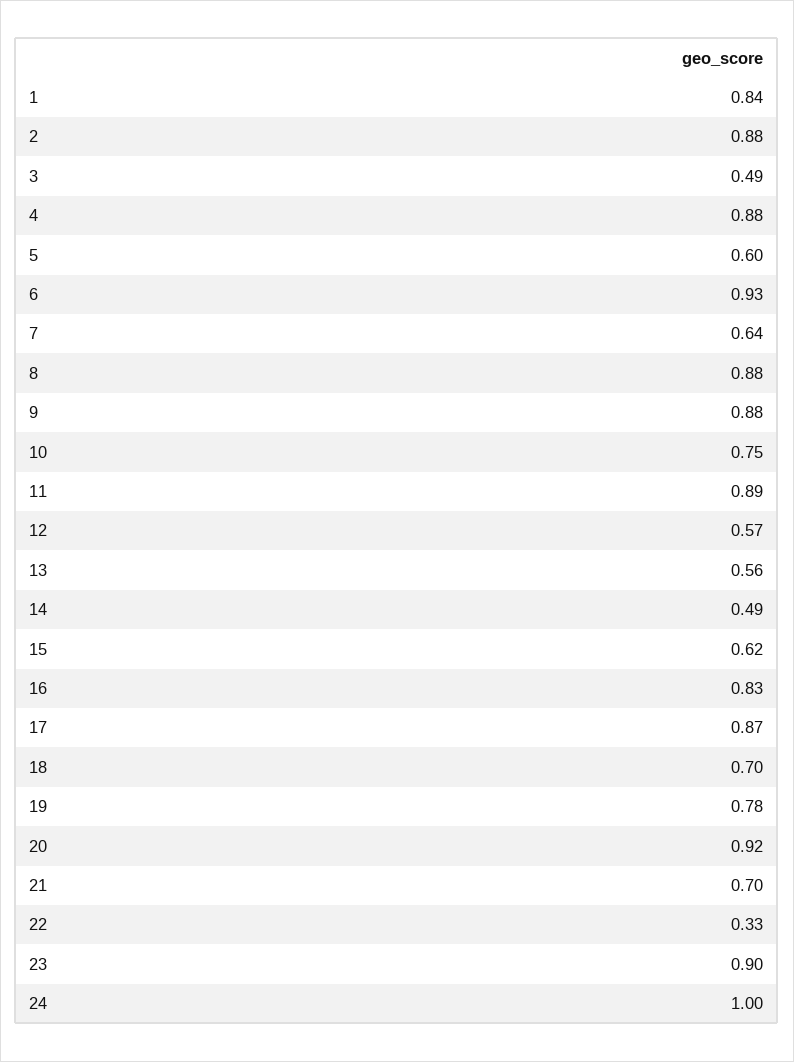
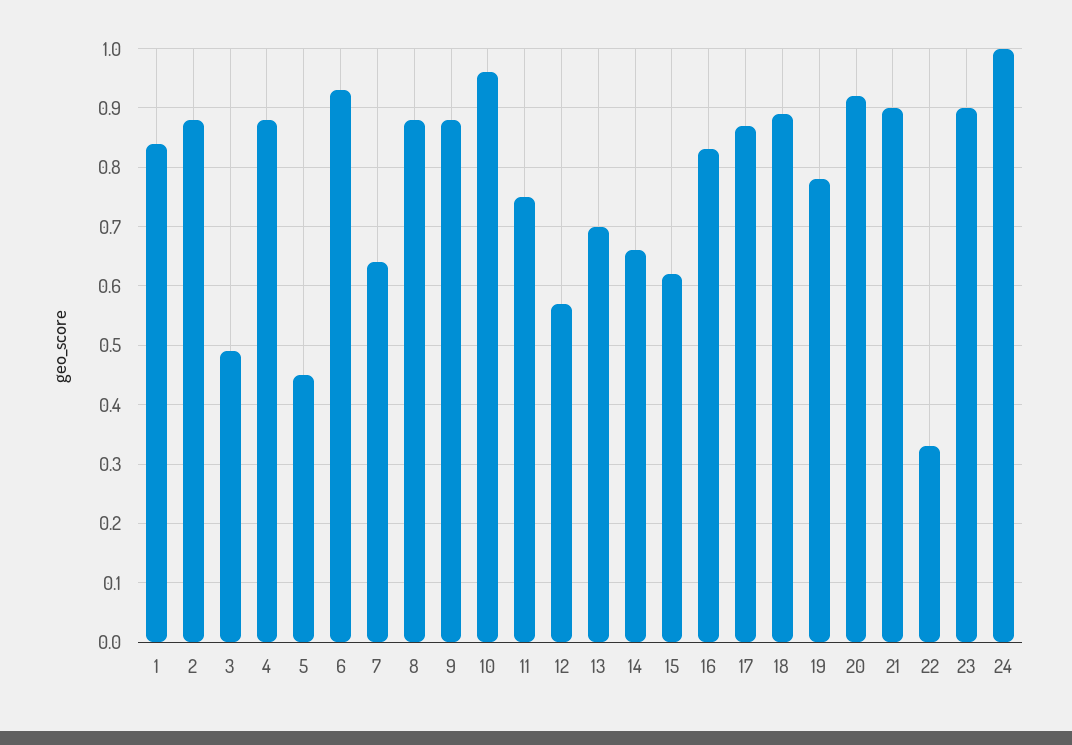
5: 0.6 -> 0.45
10: 0.75 -> 0.95
11: 0.89 -> 0.75
13: 0.56 -> 0.7
14: 0.49 -> 0.65
18: 0.7 -> 0.9
21: 0.7 -> 0.9

